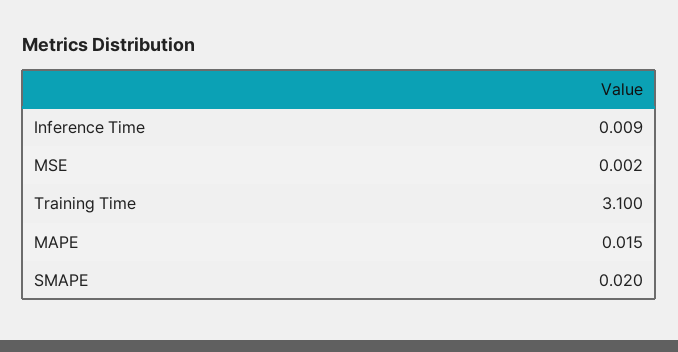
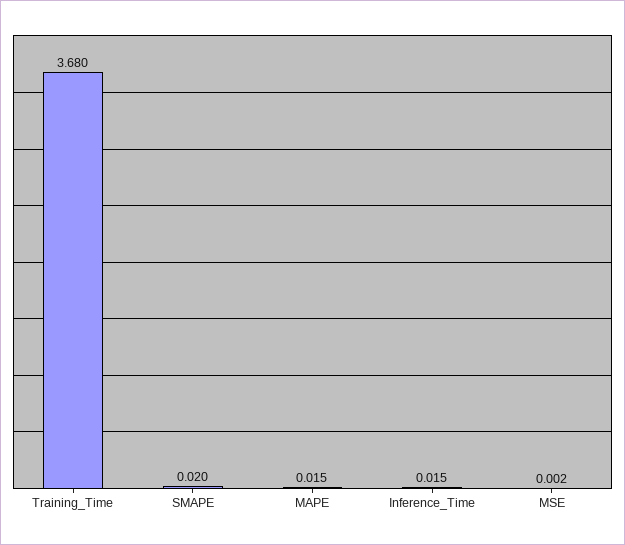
Inference Time: 0.009 -> 0.015
Training Time: 3.1 -> 3.68

